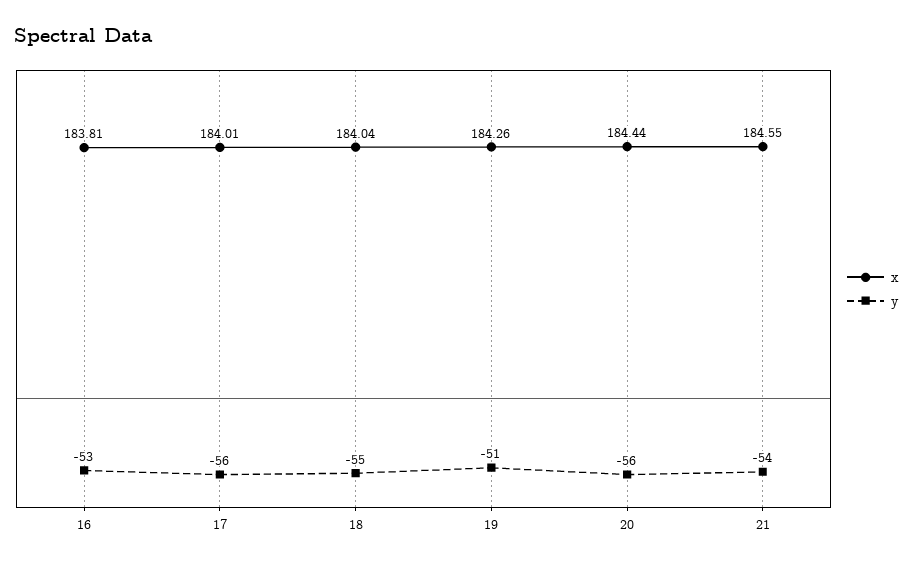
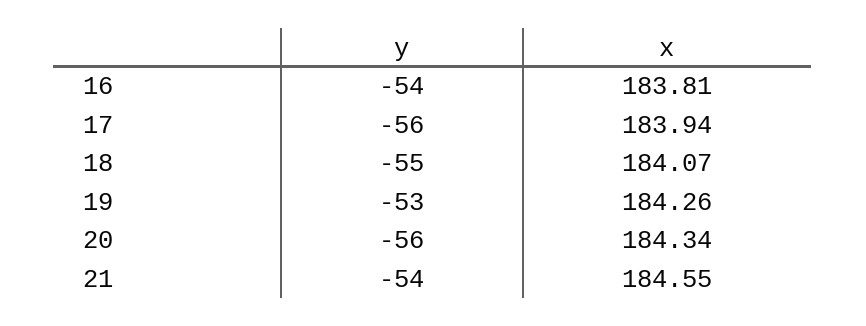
y, 16: -53 -> -54
x, 17: 184.01 -> 183.94
x, 18: 184.04 -> 184.07
y, 19: -51 -> -53
x, 20: 184.44 -> 184.34

